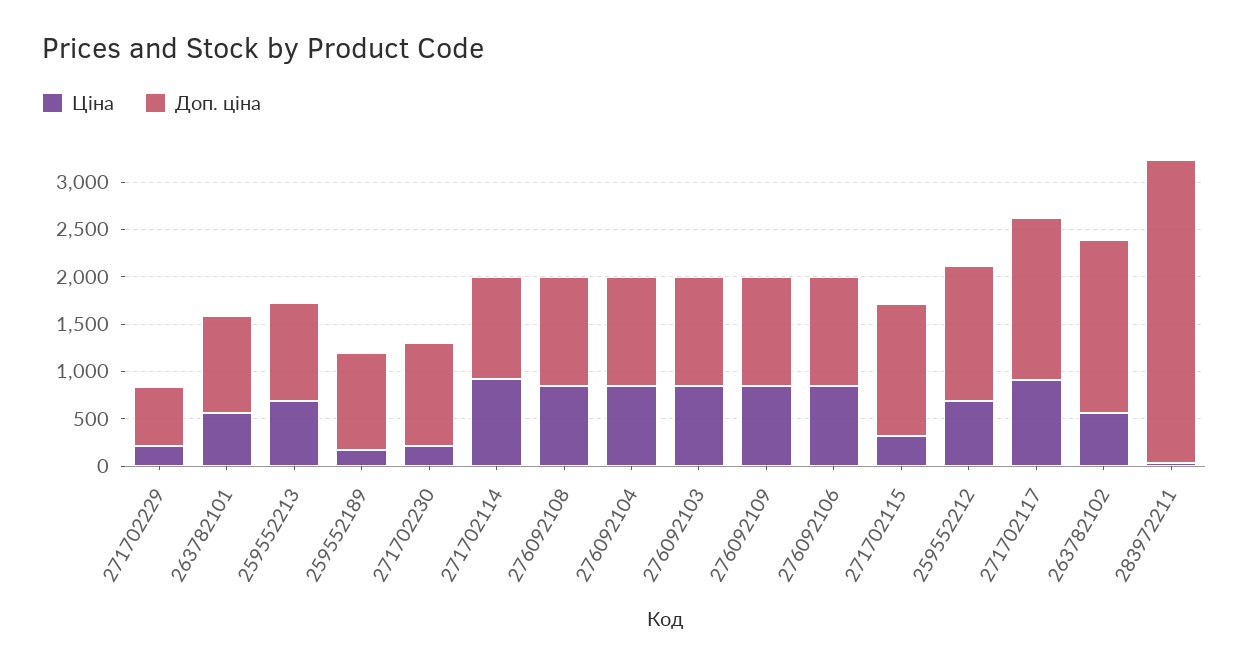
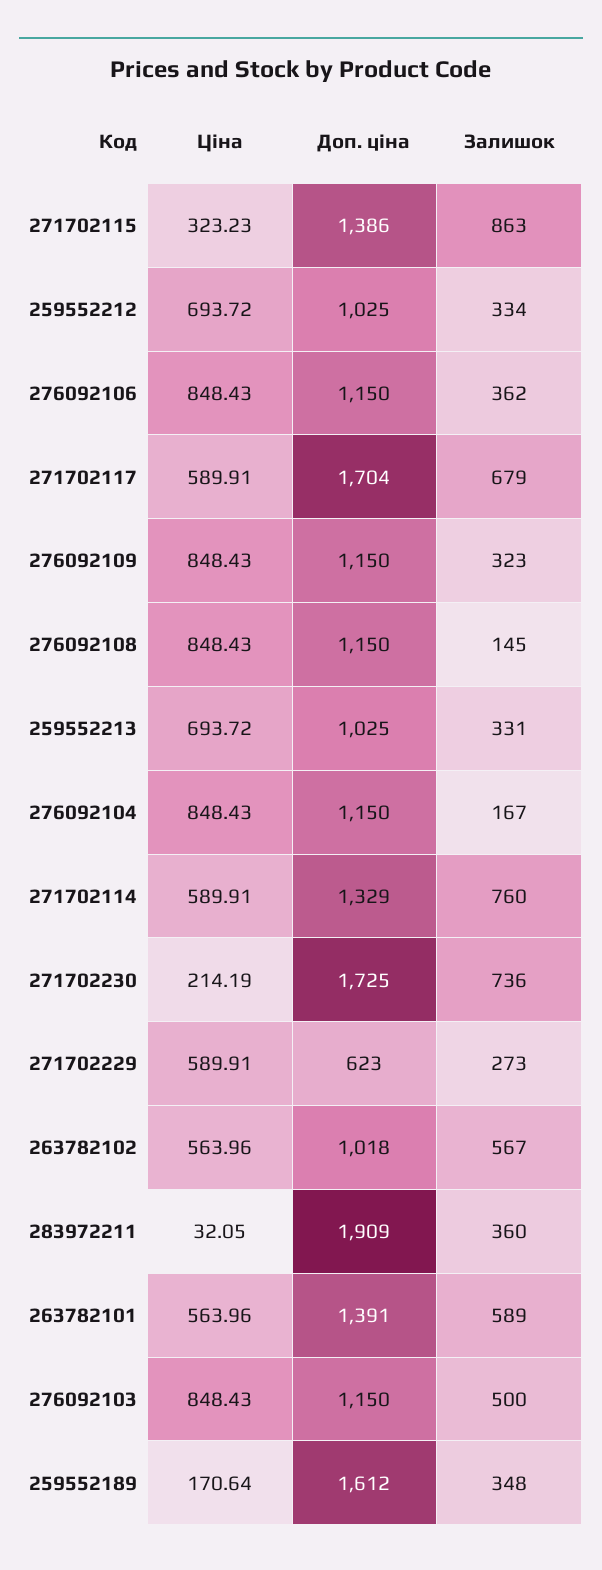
Ціна, 271702229: 200 -> 589.91
Доп. ціна, 263782101: 1000 -> 1391
Доп. ціна, 259552189: 1000 -> 1612
Доп. ціна, 271702230: 1100 -> 1725
Ціна, 271702114: 900 -> 589.91
Доп. ціна, 271702114: 1100 -> 1329
Доп. ціна, 259552212: 1400 -> 1025
Ціна, 271702117: 900 -> 589.91
Доп. ціна, 263782102: 1800 -> 1018
Доп. ціна, 283972211: 3200 -> 1909
Залишок, 271702115: none -> 863
Залишок, 259552212: none -> 334
Залишок, 276092106: none -> 362
Залишок, 271702117: none -> 679
Залишок, 276092109: none -> 323
Залишок, 276092108: none -> 145
Залишок, 259552213: none -> 331
Залишок, 276092104: none -> 167
Залишок, 271702114: none -> 760
Залишок, 271702230: none -> 736
Залишок, 271702229: none -> 273
Залишок, 263782102: none -> 567
Залишок, 283972211: none -> 360
Залишок, 263782101: none -> 589
Залишок, 276092103: none -> 500
Залишок, 259552189: none -> 348

